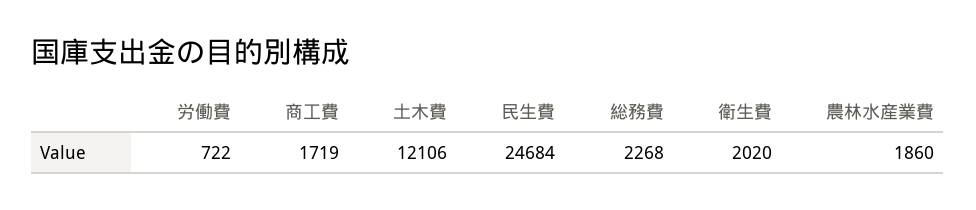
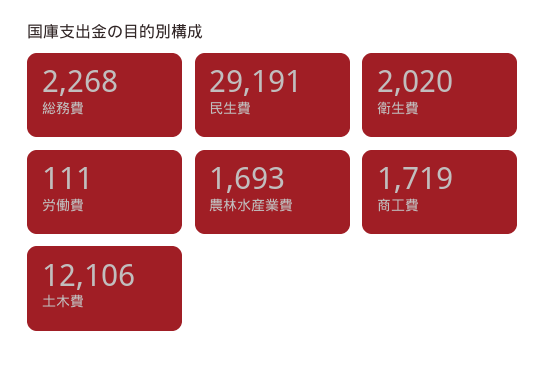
労働費: 722 -> 111
民生費: 24684 -> 29191
農林水産業費: 1860 -> 1693

